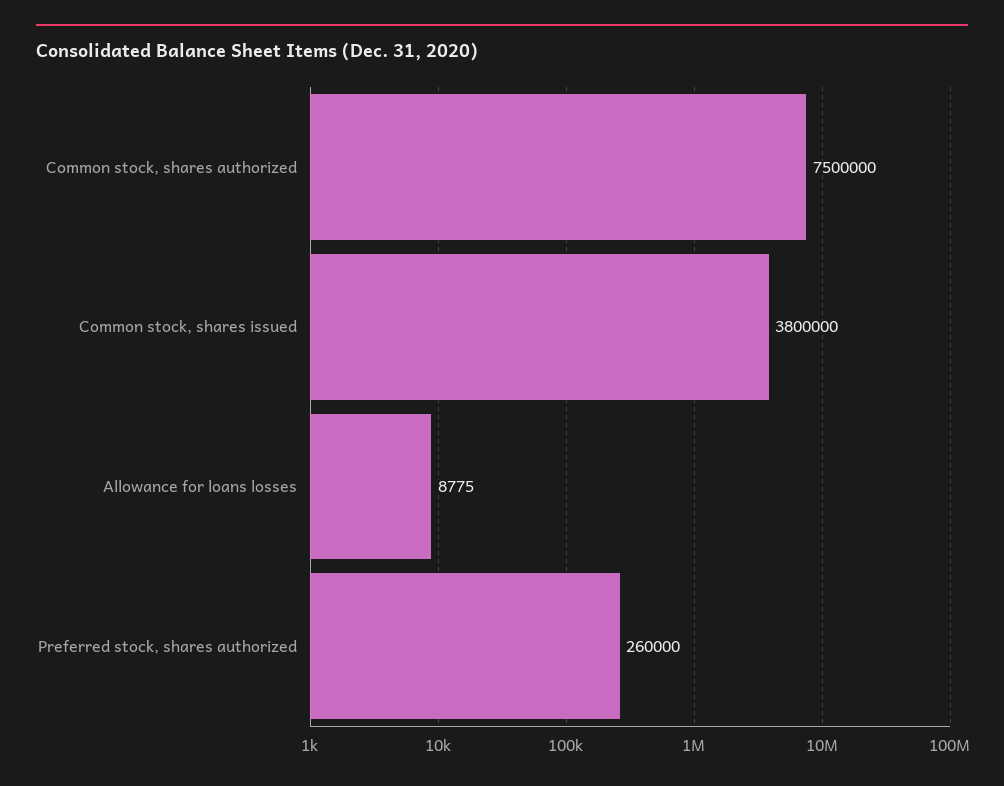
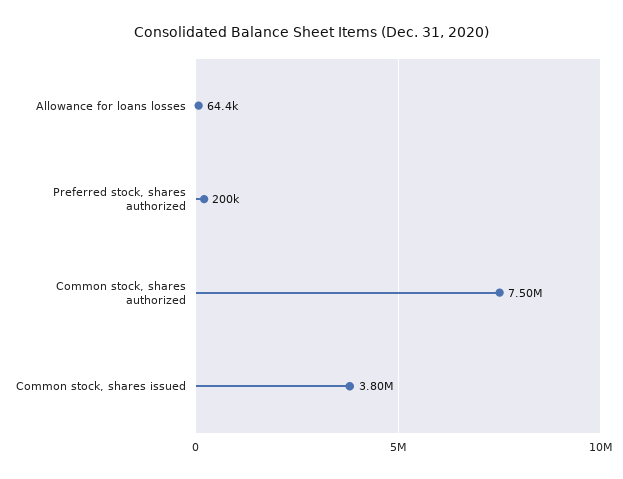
Allowance for loans losses: 8775 -> 64400
Preferred stock, shares authorized: 260000 -> 200000

